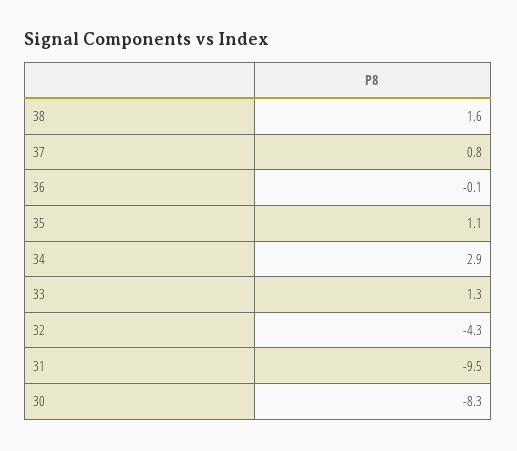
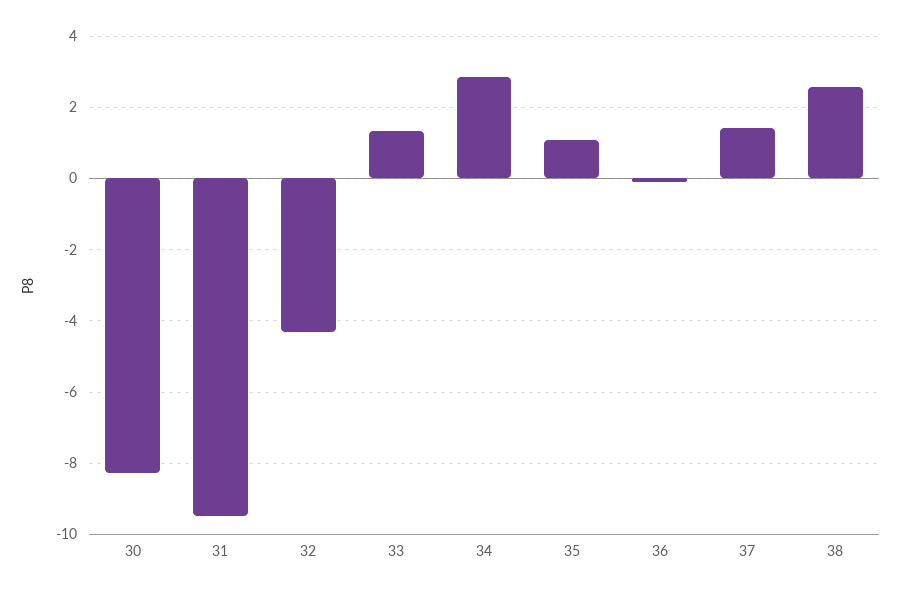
38: 1.6 -> 2.6
37: 0.8 -> 1.4

